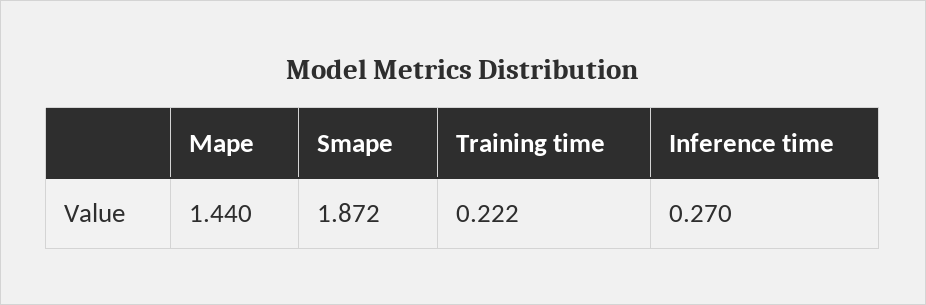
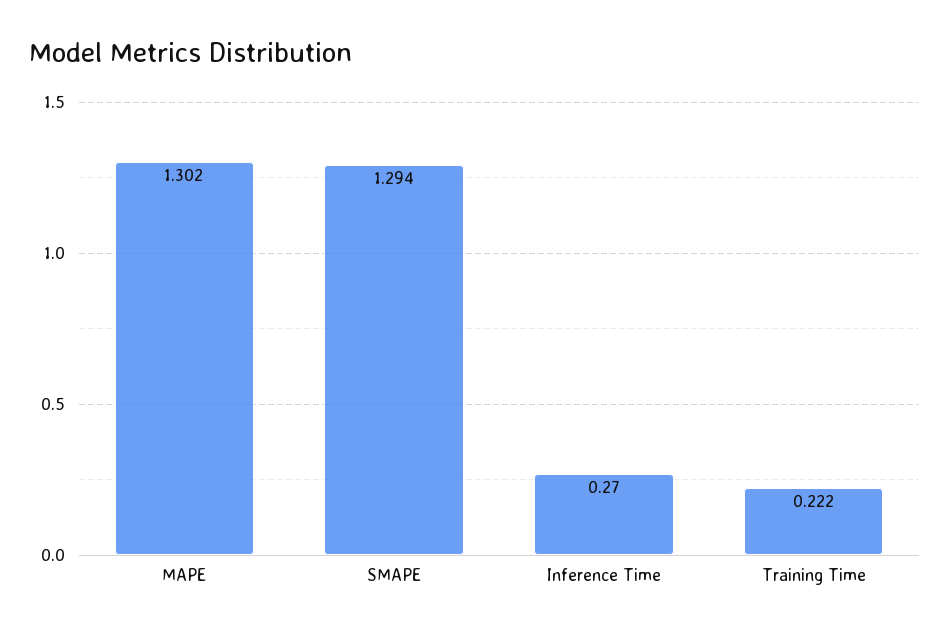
Mape: 1.44 -> 1.302
Smape: 1.872 -> 1.294

